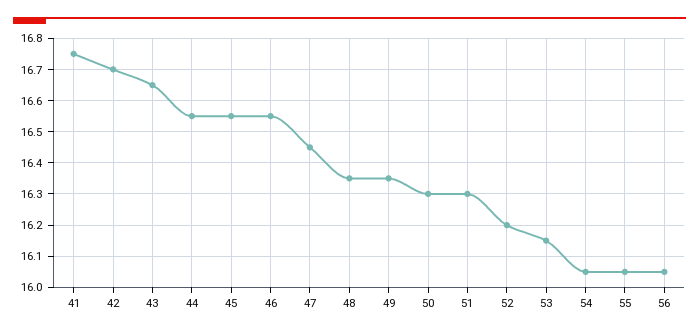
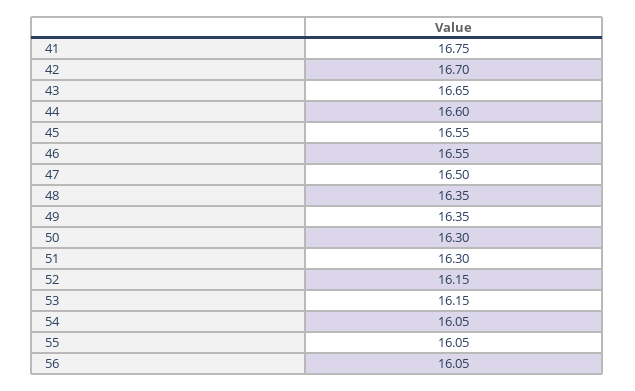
44: 16.55 -> 16.6
47: 16.45 -> 16.5
52: 16.2 -> 16.15

